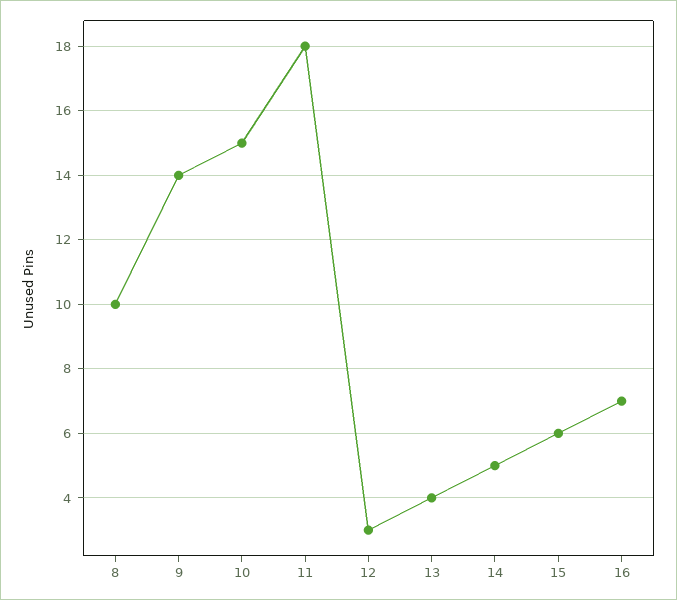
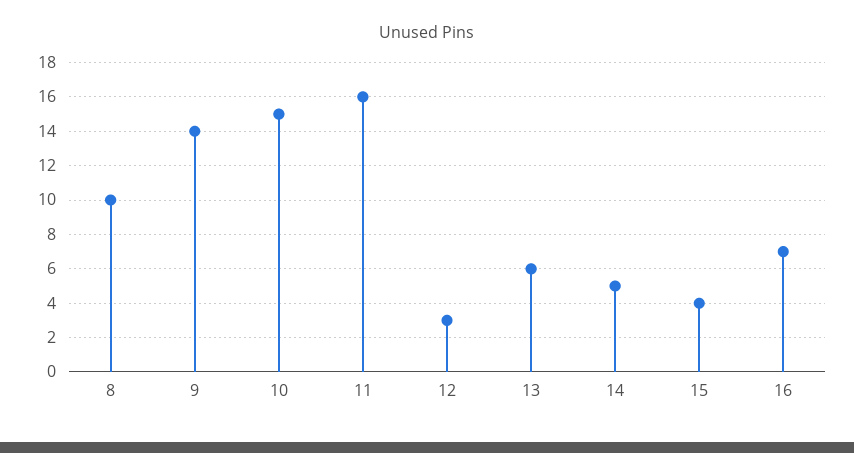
11: 18 -> 16
13: 4 -> 6
15: 6 -> 4

